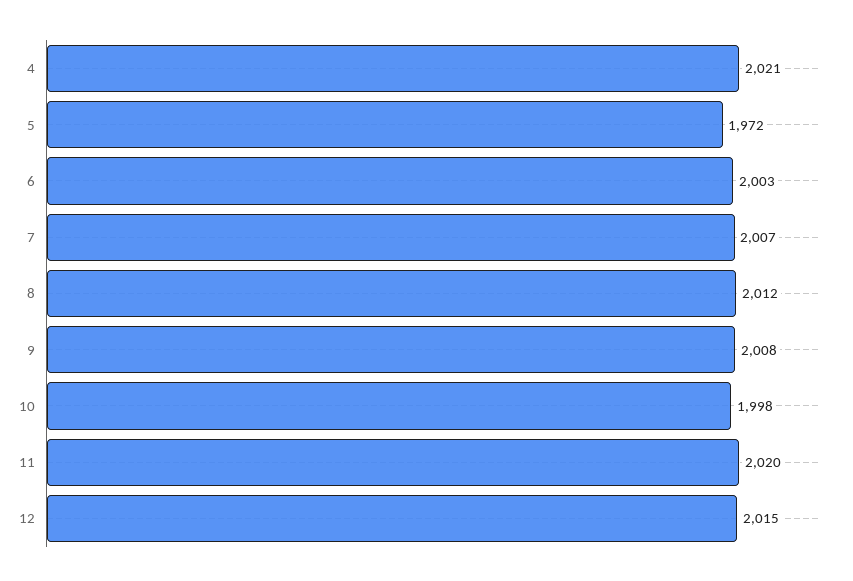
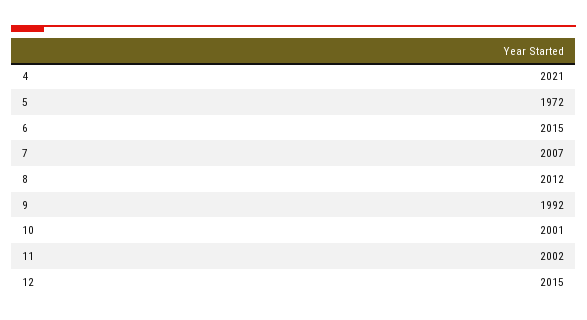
6: 2003 -> 2015
9: 2008 -> 1992
10: 1998 -> 2001
11: 2020 -> 2002

